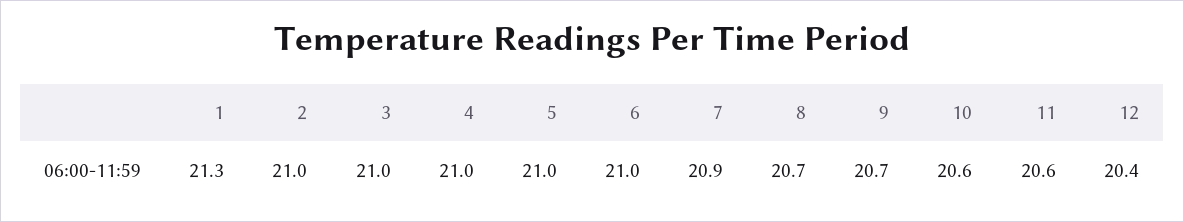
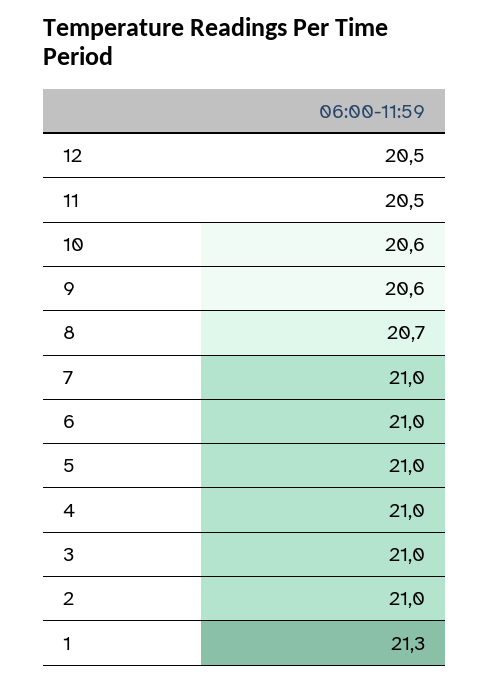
7: 20.9 -> 21
9: 20.7 -> 20.6
11: 20.6 -> 20.5
12: 20.4 -> 20.5

